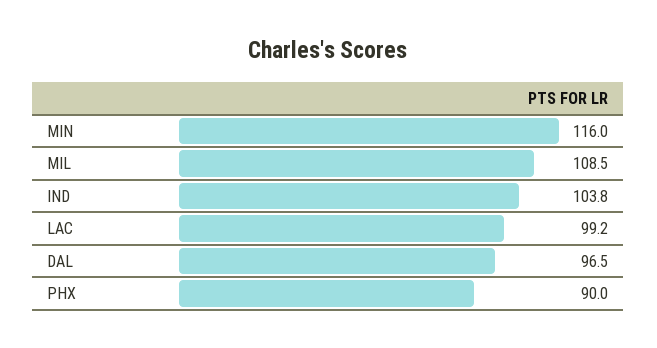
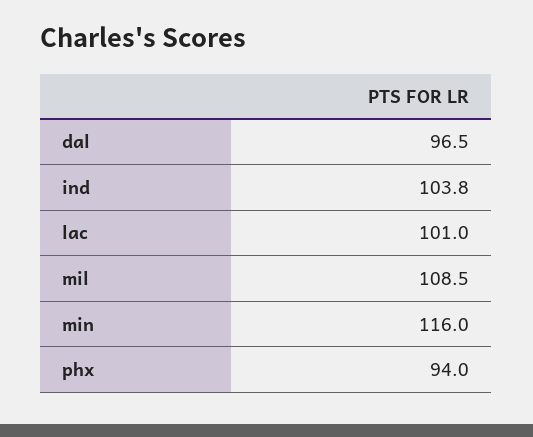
LAC: 99.2 -> 101
PHX: 90 -> 94

